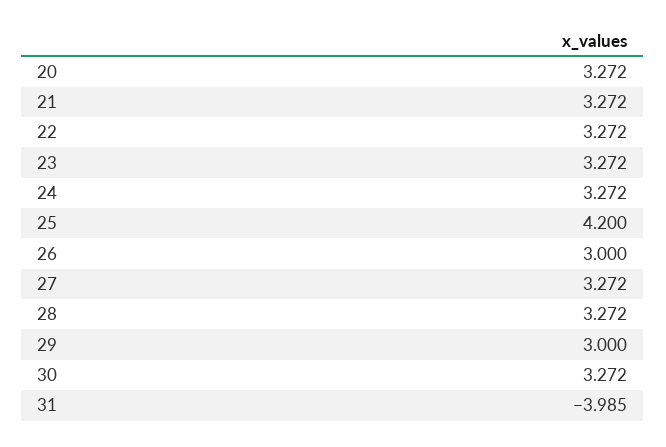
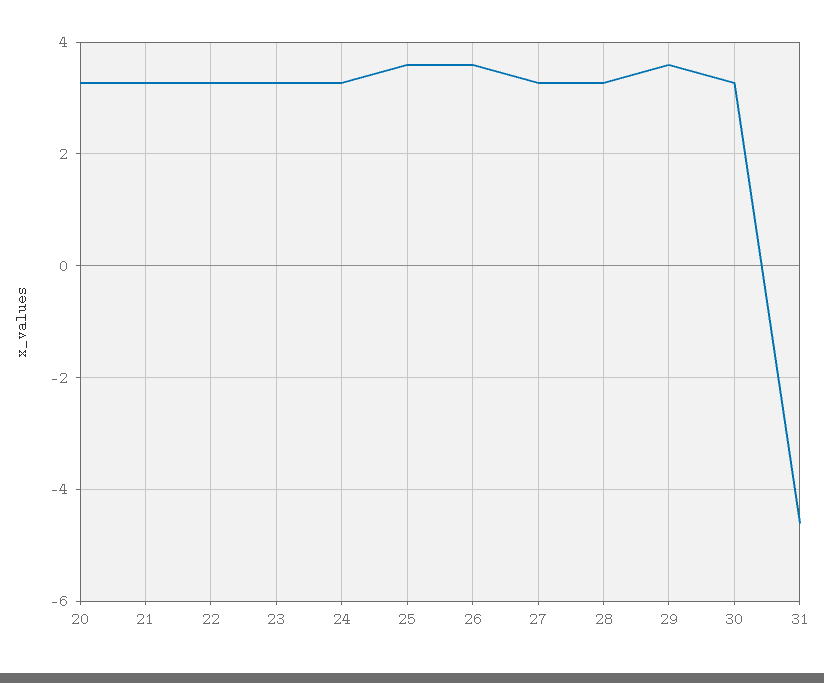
25: 4.2 -> 3.6
26: 3 -> 3.6
29: 3 -> 3.6
31: -3.985 -> -4.6

